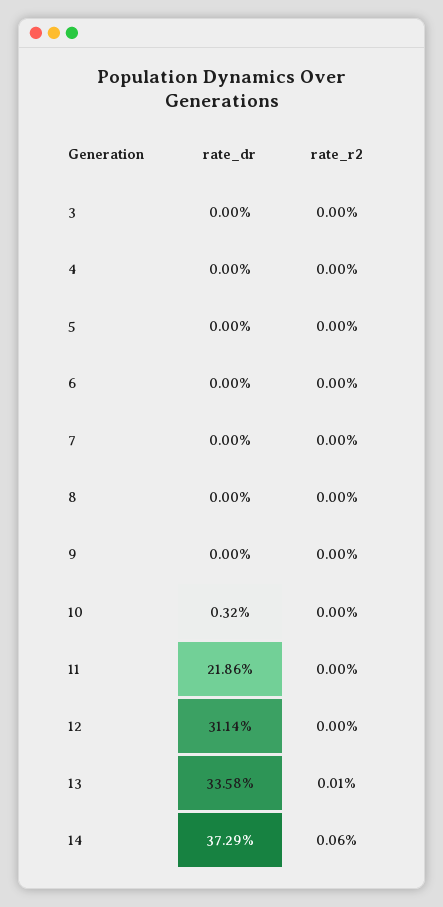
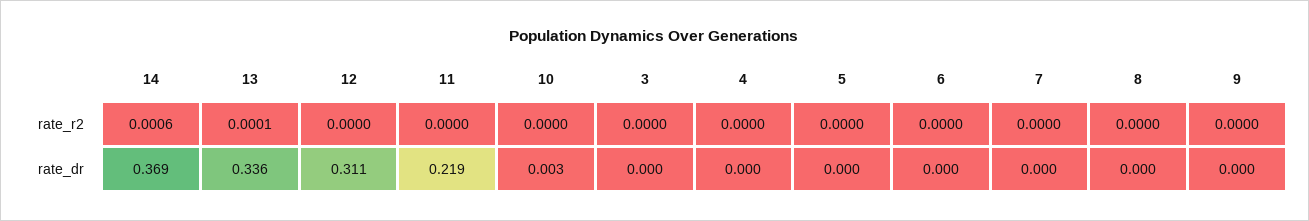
rate_dr, 14: 0.3729 -> 0.369

